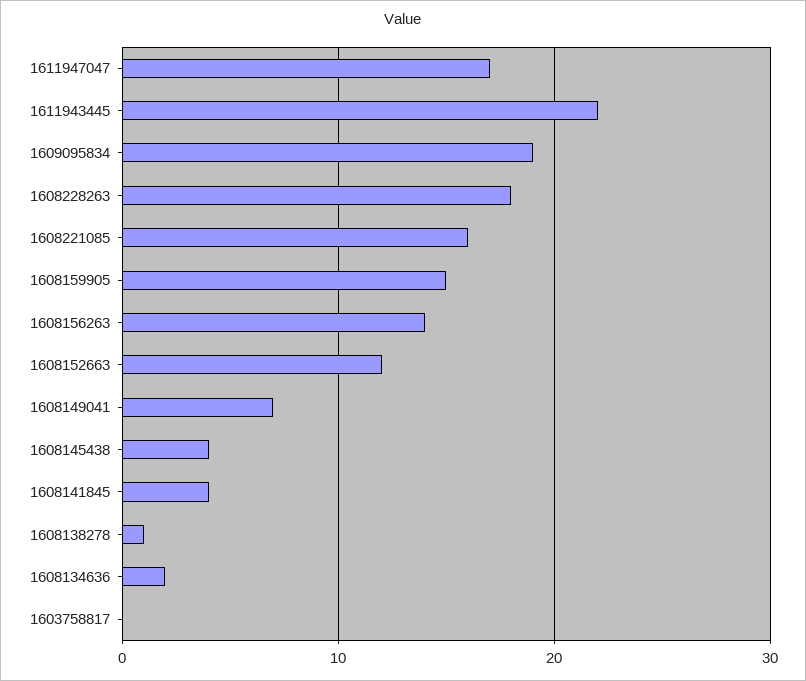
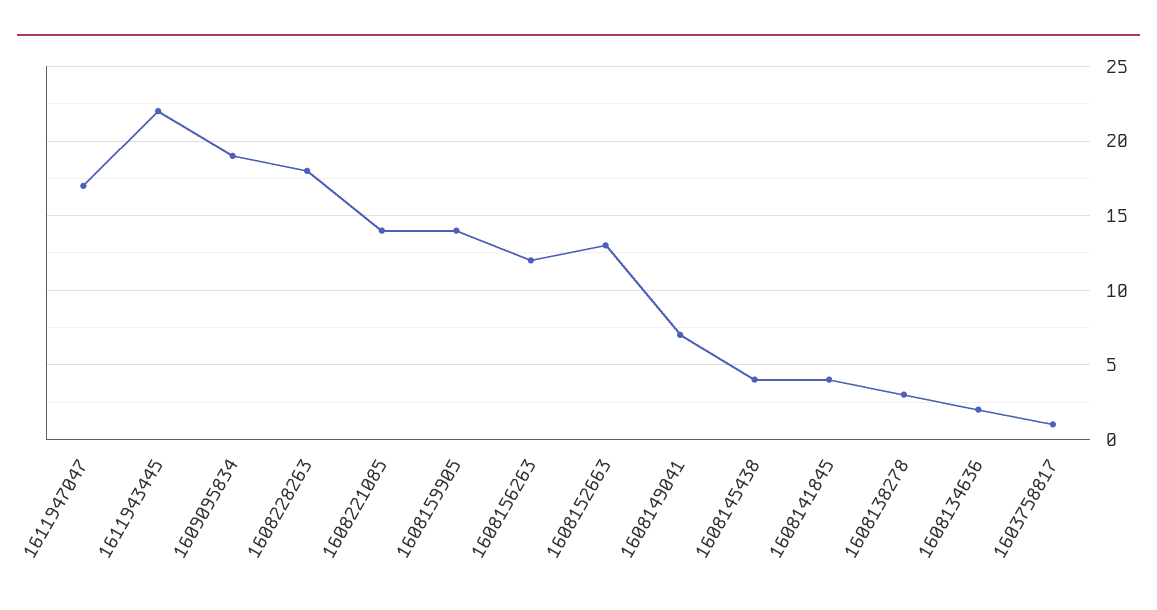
1608221085: 16 -> 14
1608159905: 15 -> 14
1608156263: 14 -> 12
1608152663: 12 -> 13
1608138278: 1 -> 3
1603758817: 0 -> 1

